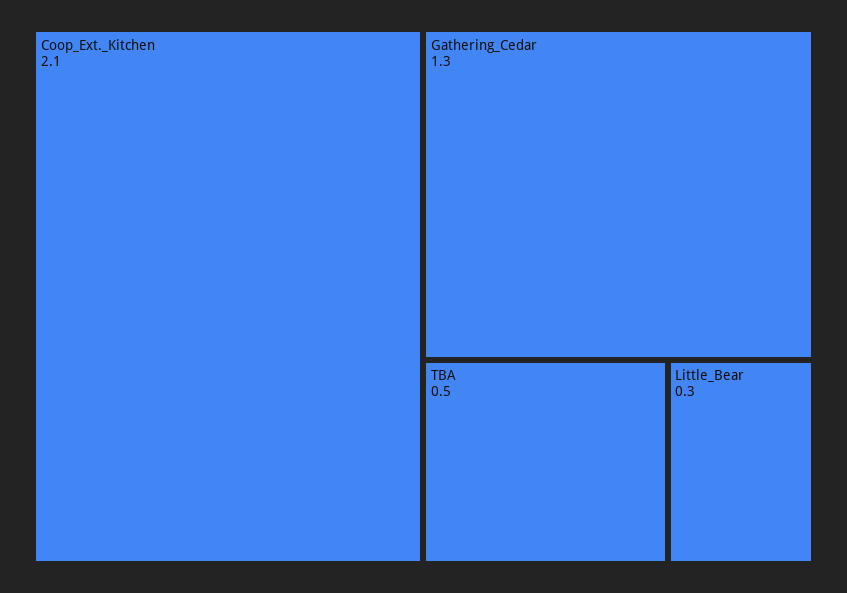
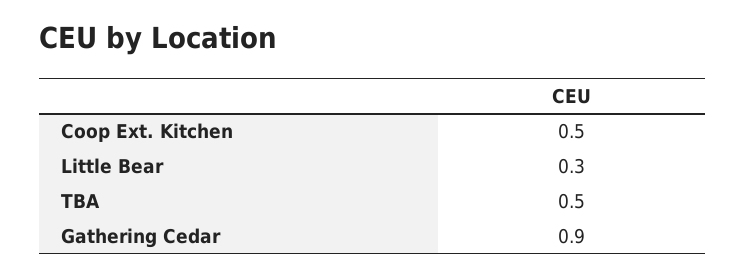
Coop_Ext._Kitchen: 2.1 -> 0.5
Gathering_Cedar: 1.3 -> 0.9

